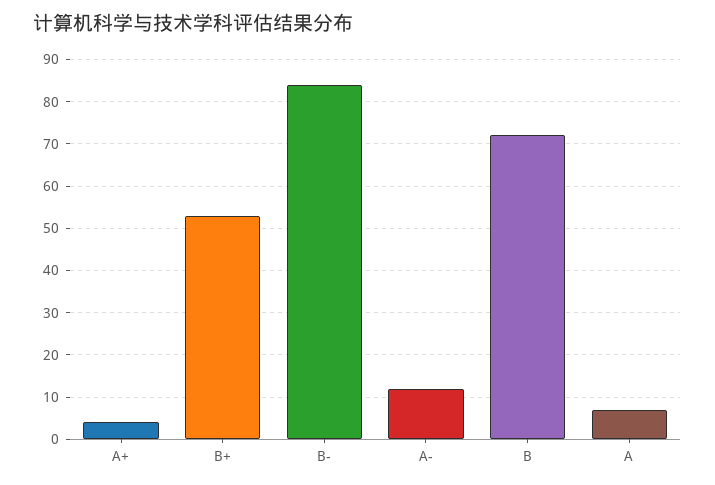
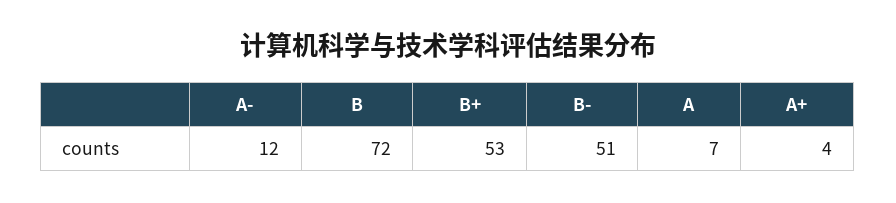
B-: 85 -> 51

